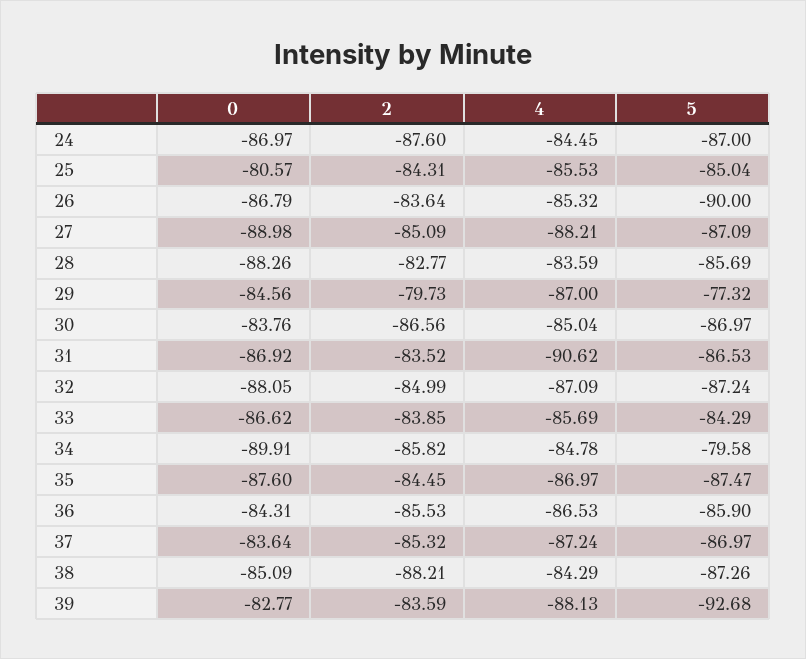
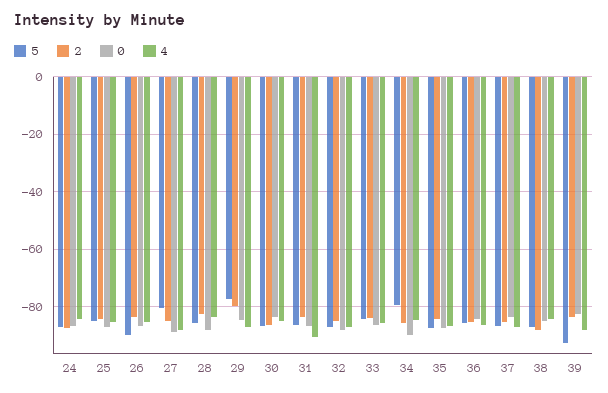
0, 25: -80.57 -> -87.5
5, 27: -87.09 -> -80

